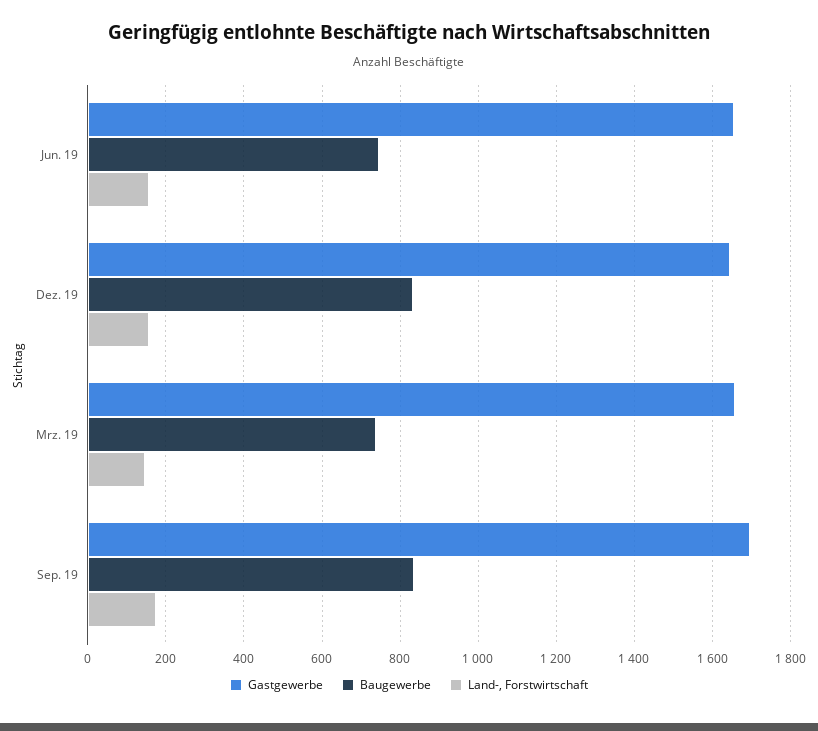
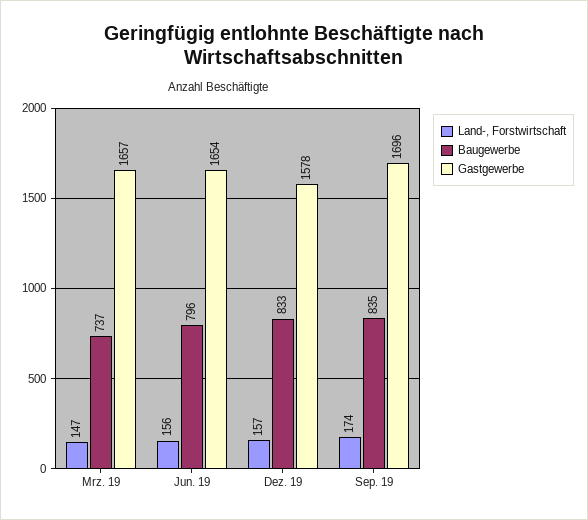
Baugewerbe, Jun. 19: 740 -> 796
Gastgewerbe, Dez. 19: 1640 -> 1578

